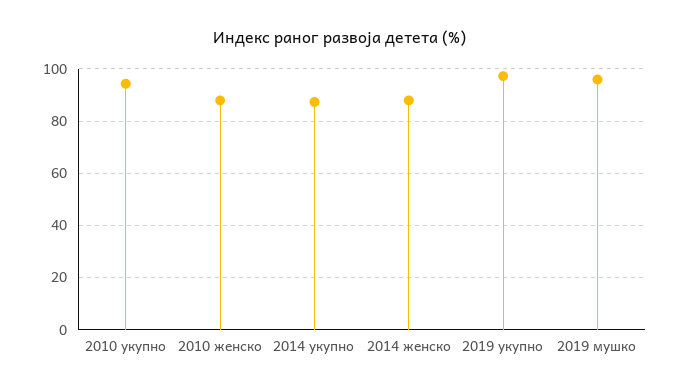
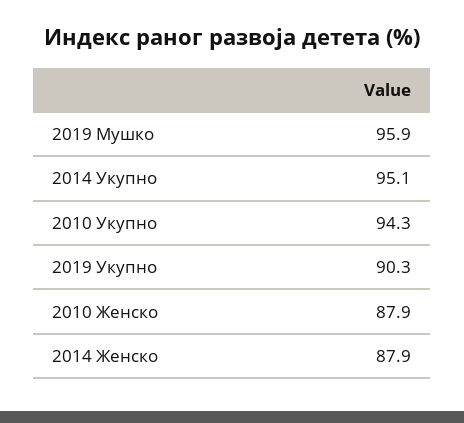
2014 укупно: 87.5 -> 95.1
2019 укупно: 97.5 -> 90.3

